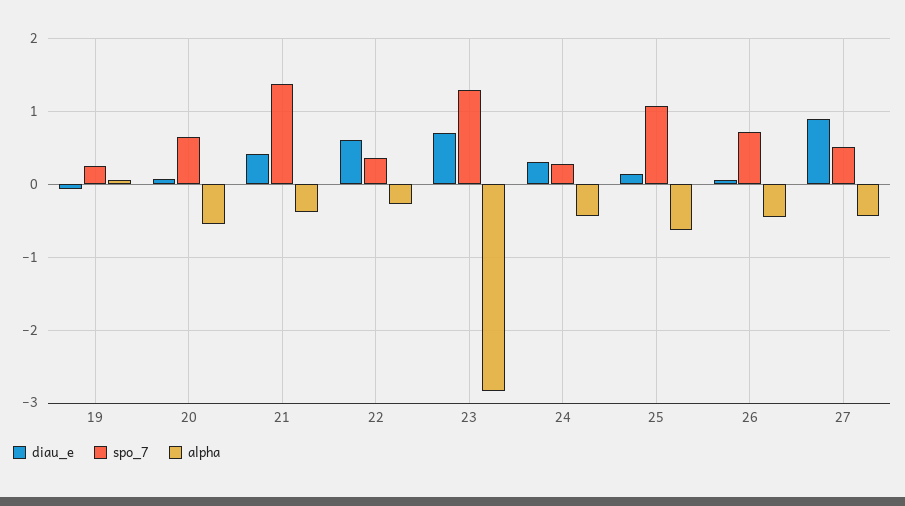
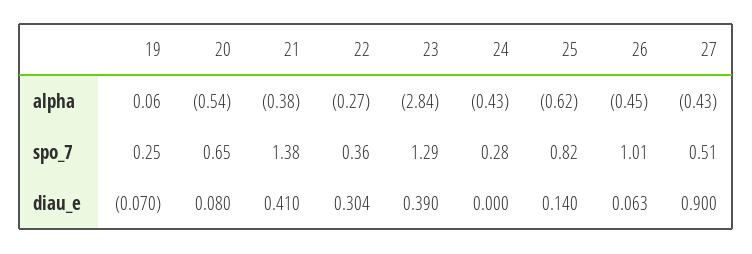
diau_e, 22: 0.6 -> 0.304
diau_e, 23: 0.7 -> 0.39
diau_e, 24: 0.3 -> 0
spo_7, 25: 1.1 -> 0.82
spo_7, 26: 0.7 -> 1.01

